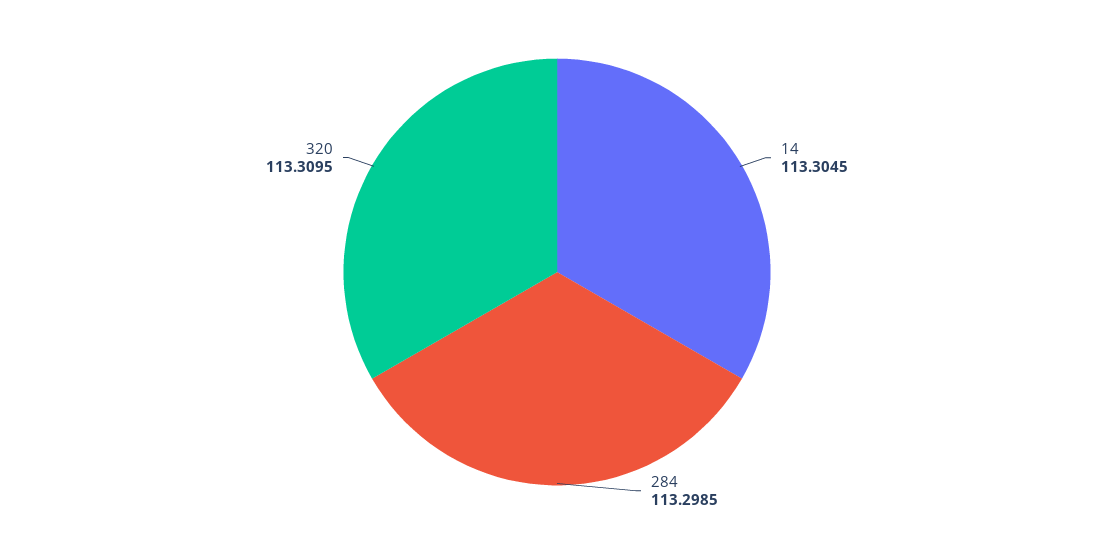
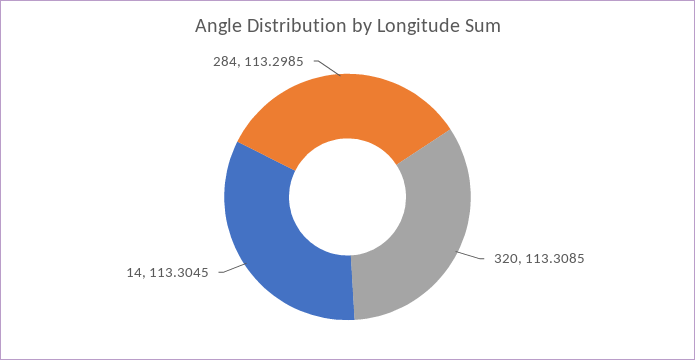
320: 113.3095 -> 113.3085

